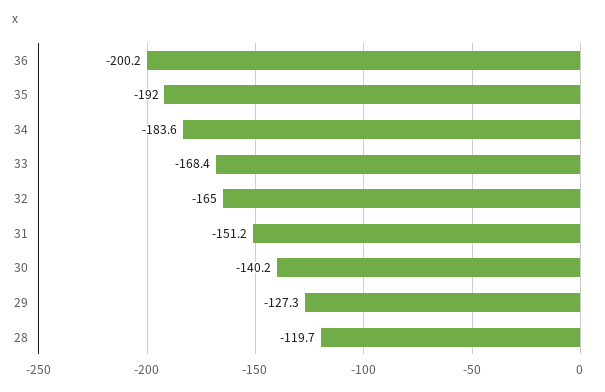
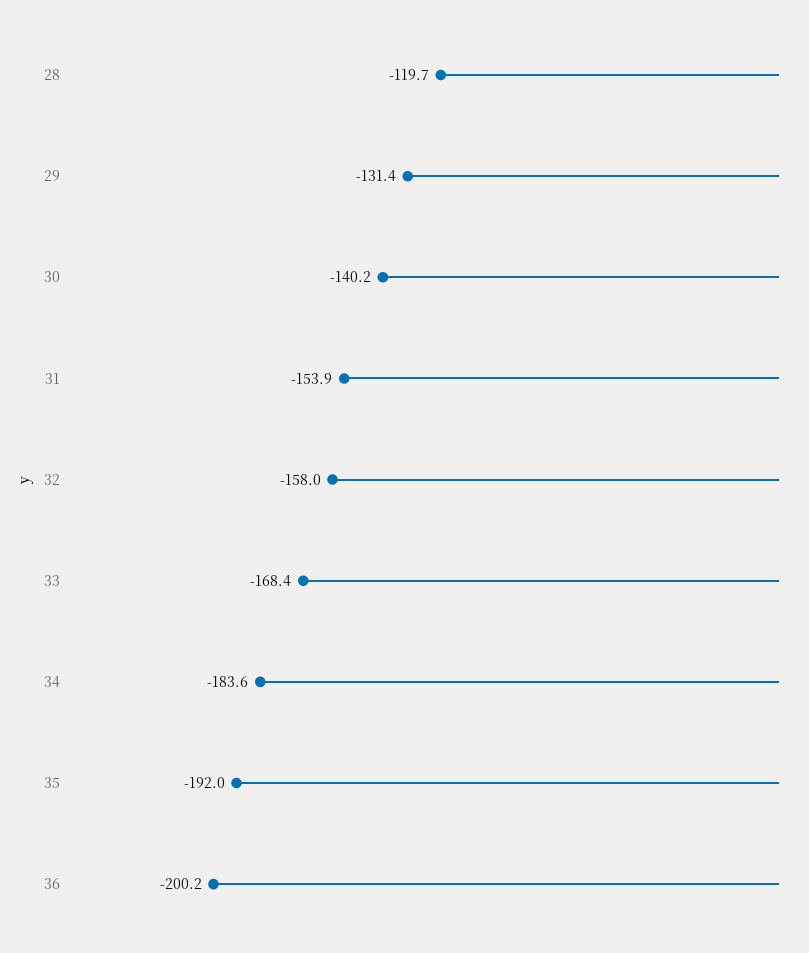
32: -165 -> -158
31: -151.2 -> -153.9
29: -127.3 -> -131.4

